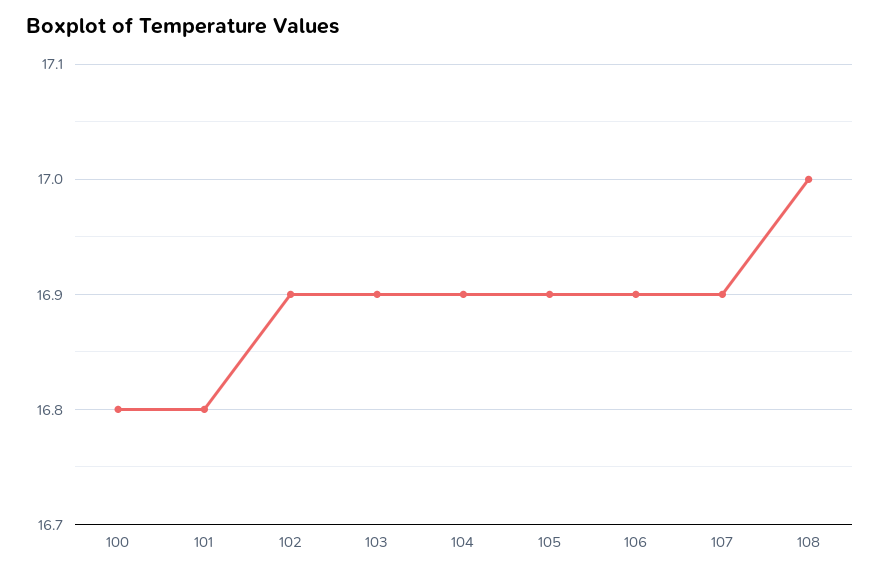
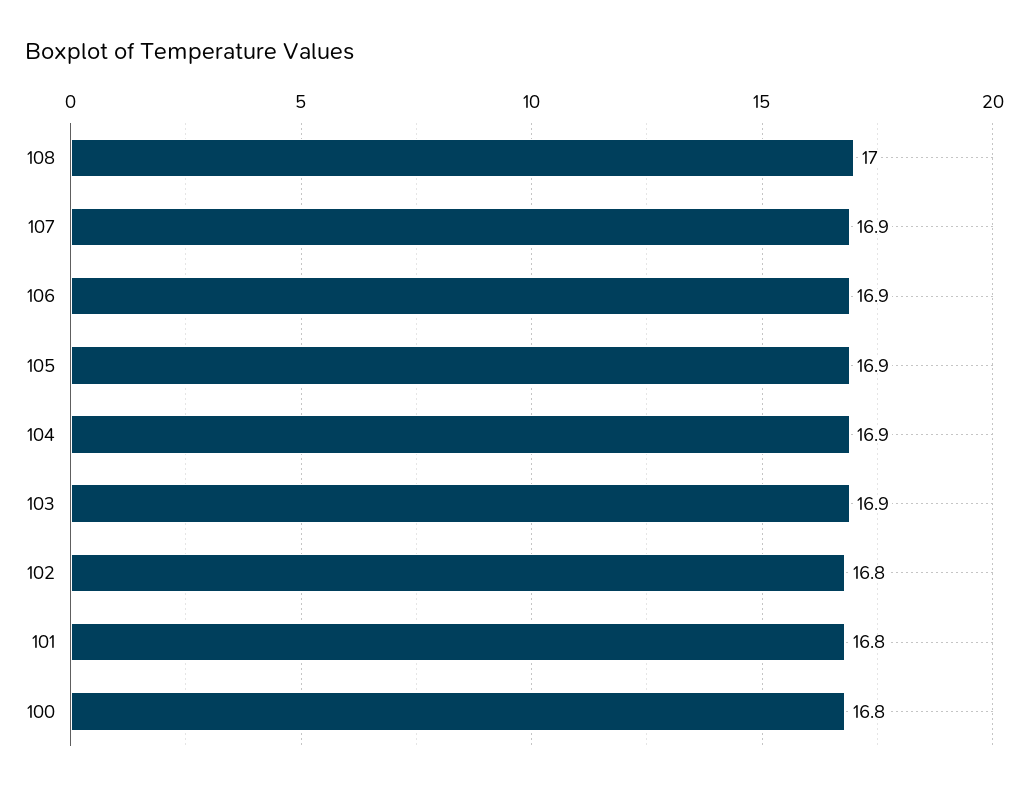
102: 16.9 -> 16.8

